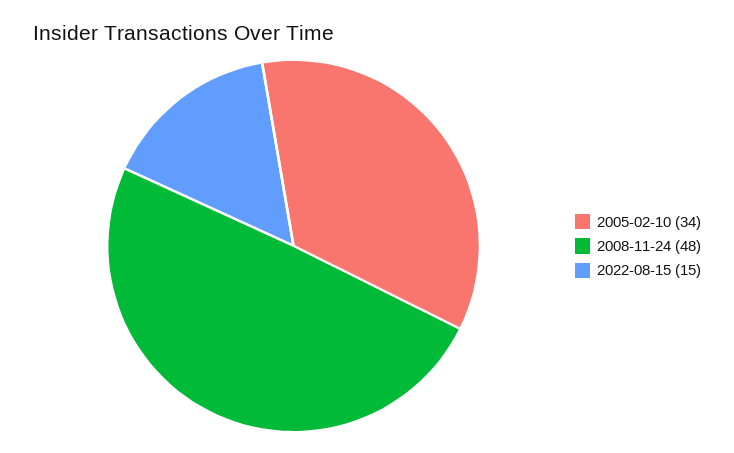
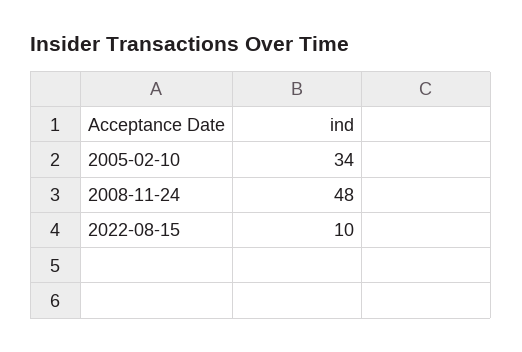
2022-08-15: 15 -> 10

